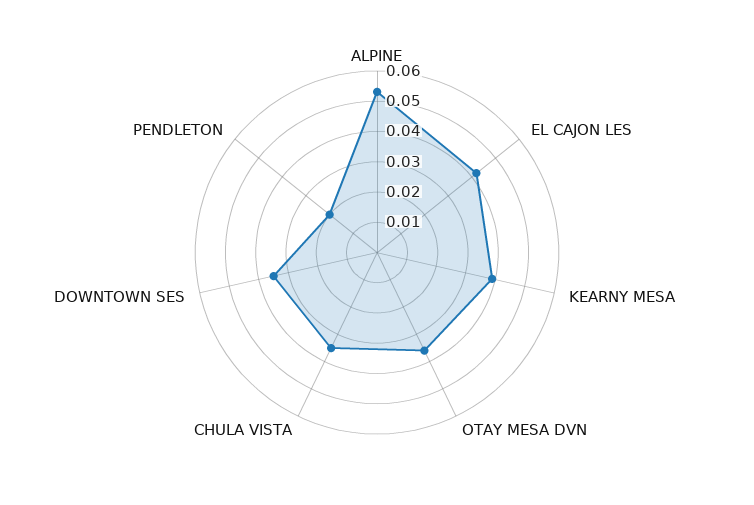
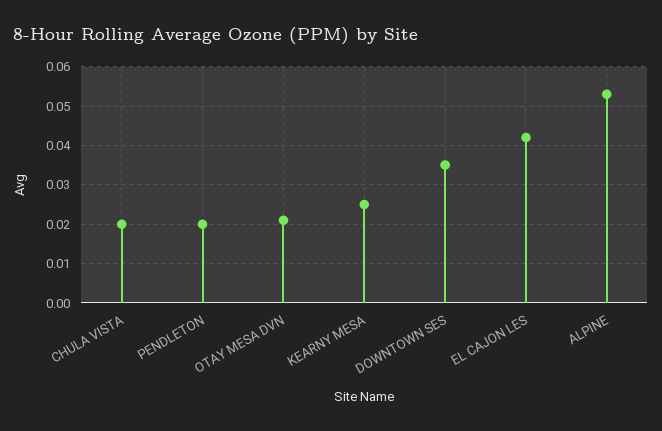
KEARNY MESA: 0.04 -> 0.025
OTAY MESA DVN: 0.035 -> 0.02
CHULA VISTA: 0.035 -> 0.02

